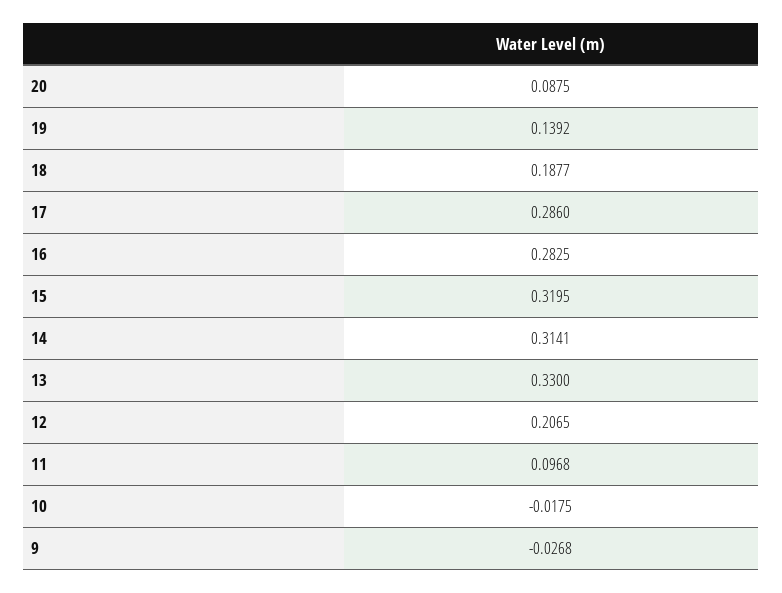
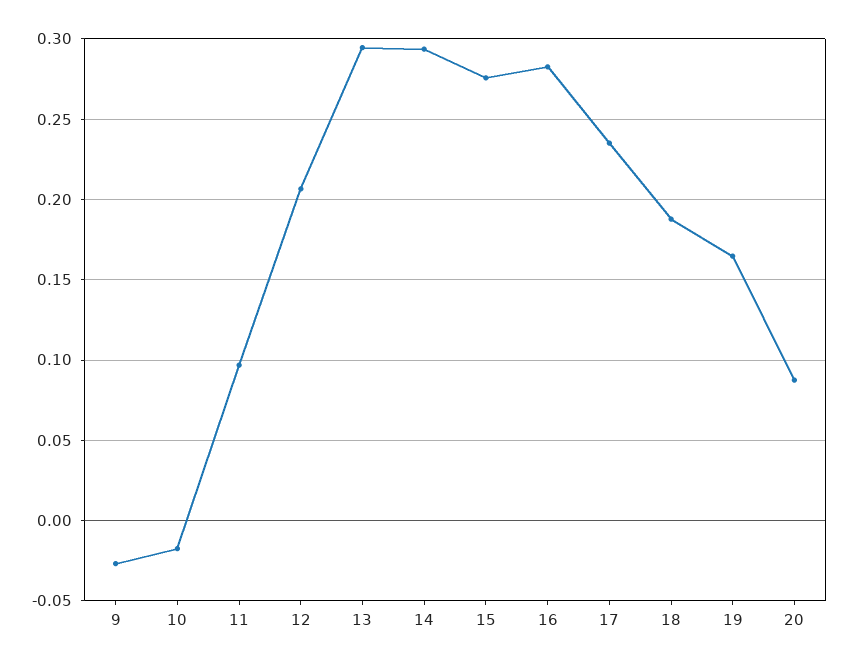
19: 0.1392 -> 0.165
17: 0.286 -> 0.235
15: 0.3195 -> 0.275
14: 0.3141 -> 0.295
13: 0.33 -> 0.295

